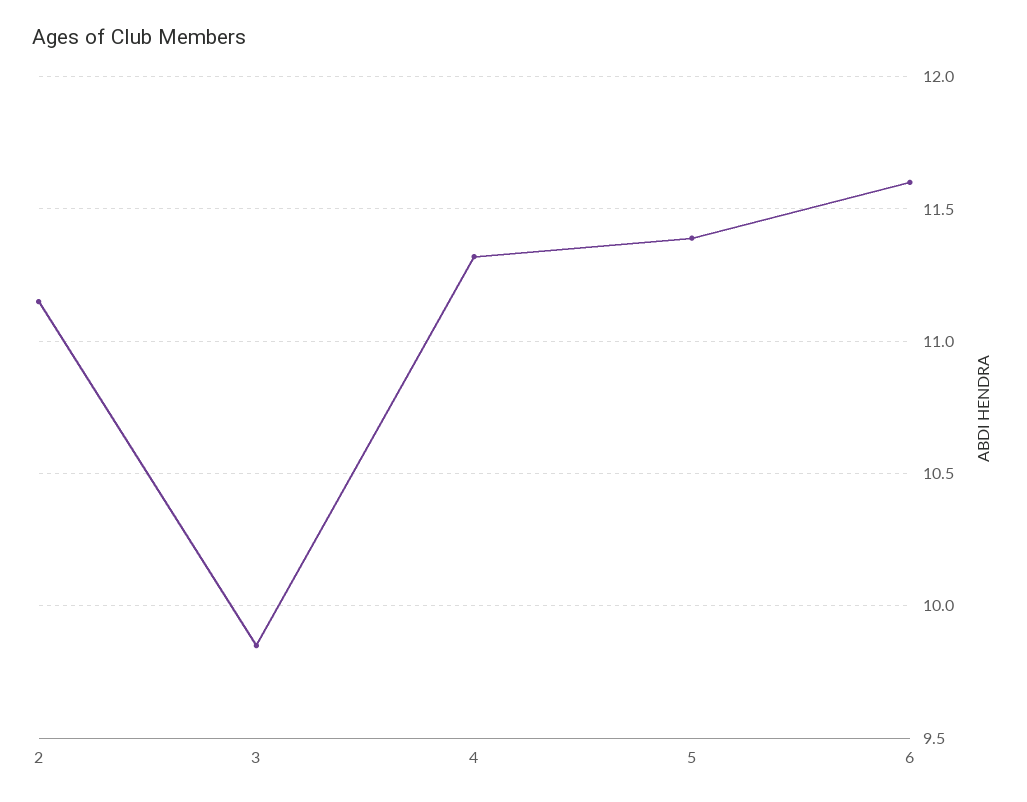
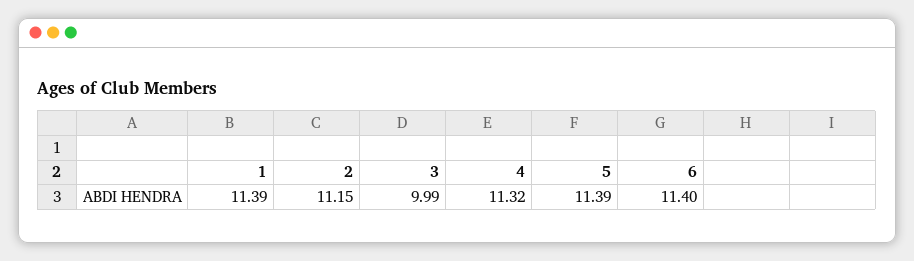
3: 9.85 -> 9.99
6: 11.6 -> 11.4
1: none -> 11.39

